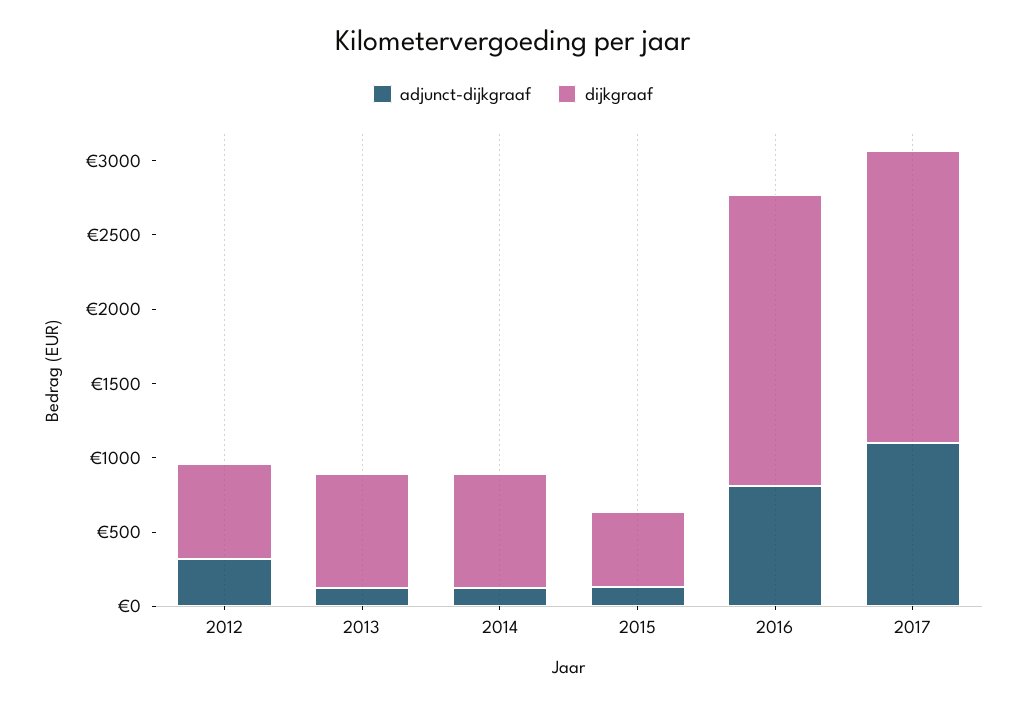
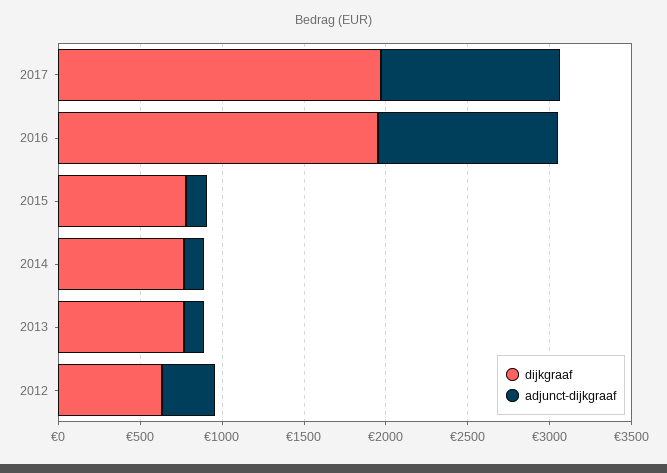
dijkgraaf, 2015: 500 -> 800
adjunct-dijkgraaf, 2016: 800 -> 1100

